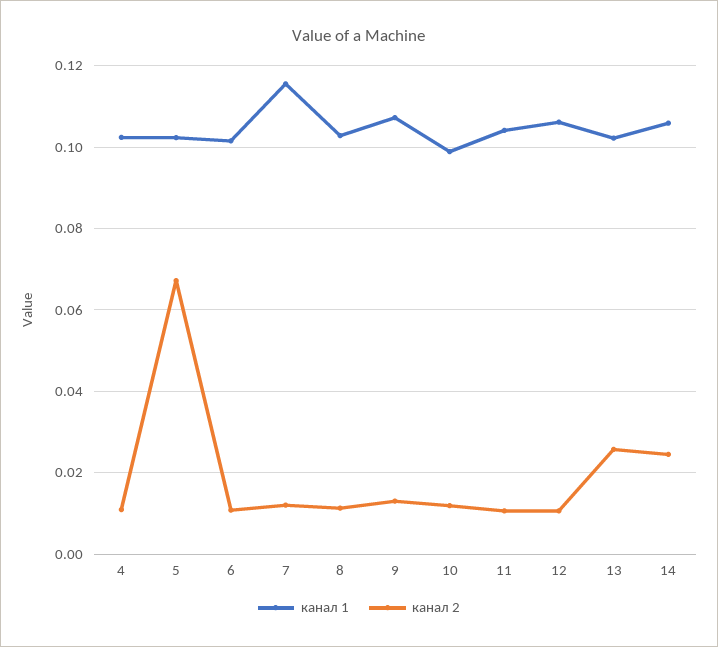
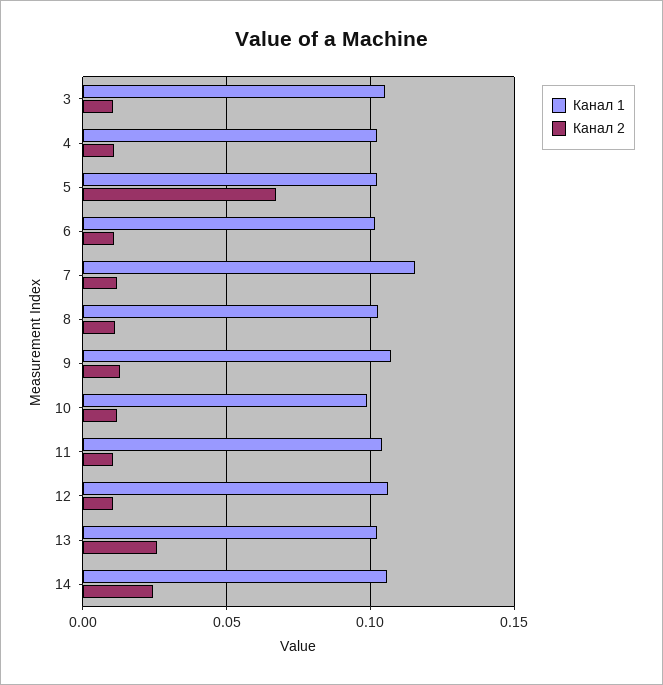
канал 1, 3: none -> 0.105
канал 2, 3: none -> 0.01

